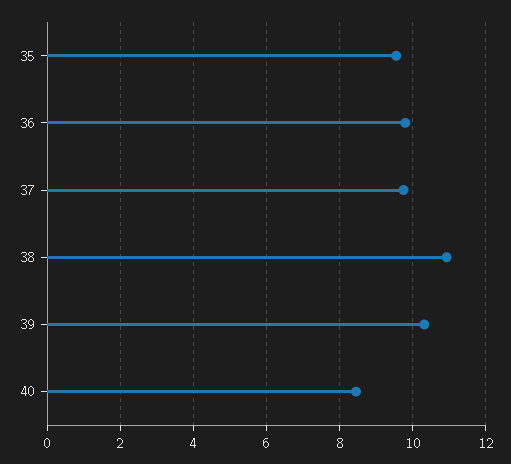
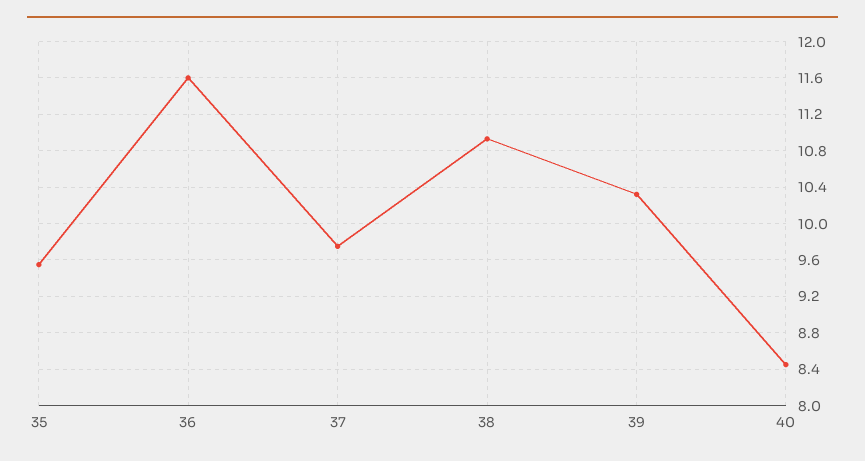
36: 9.8 -> 11.6

